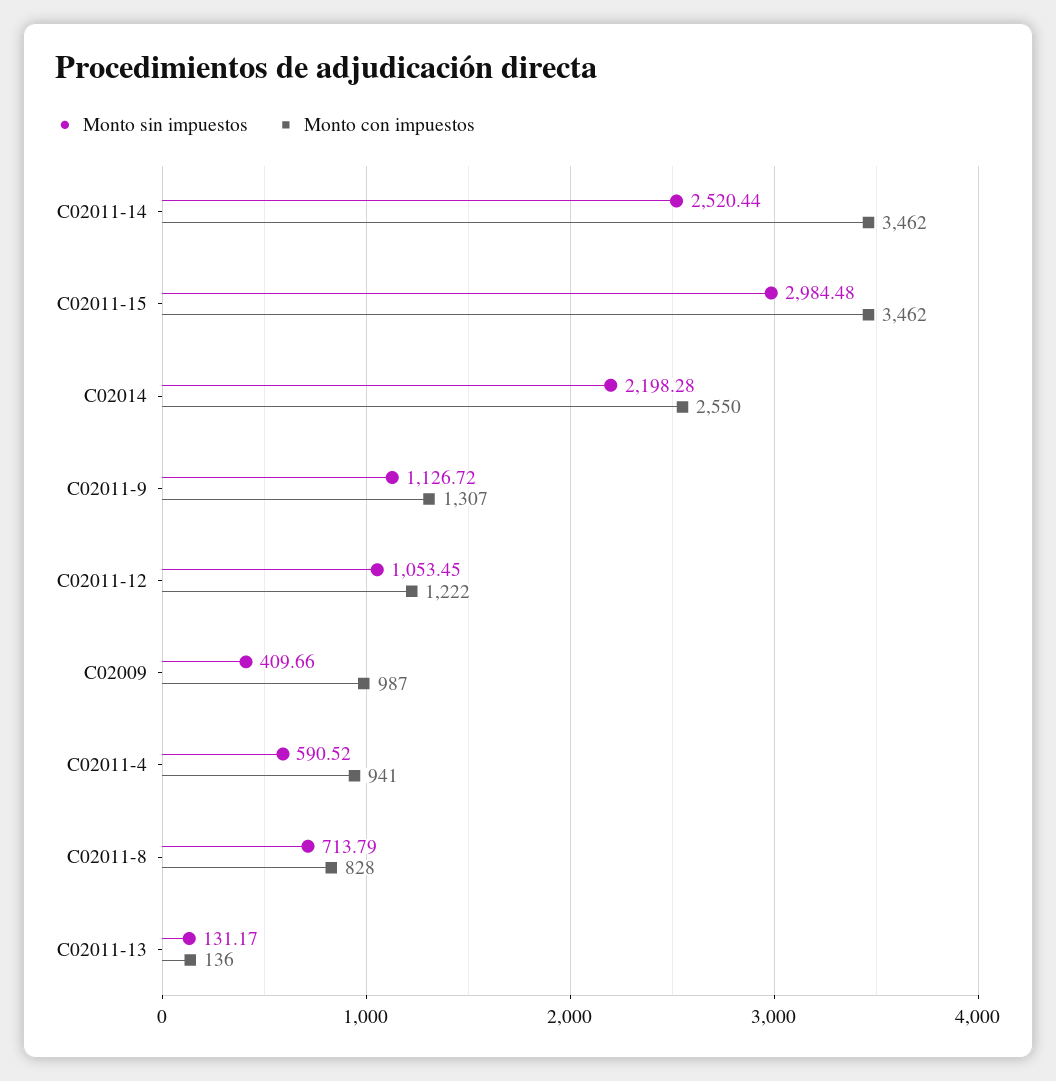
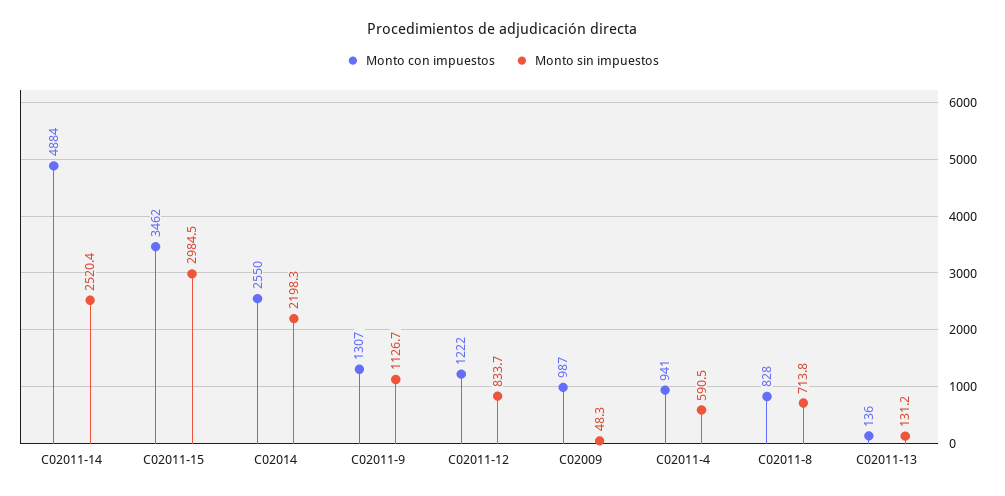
Monto con impuestos, C02011-14: 3462 -> 4884
Monto sin impuestos, C02011-12: 1053.45 -> 833.7
Monto sin impuestos, C02009: 409.66 -> 48.3

